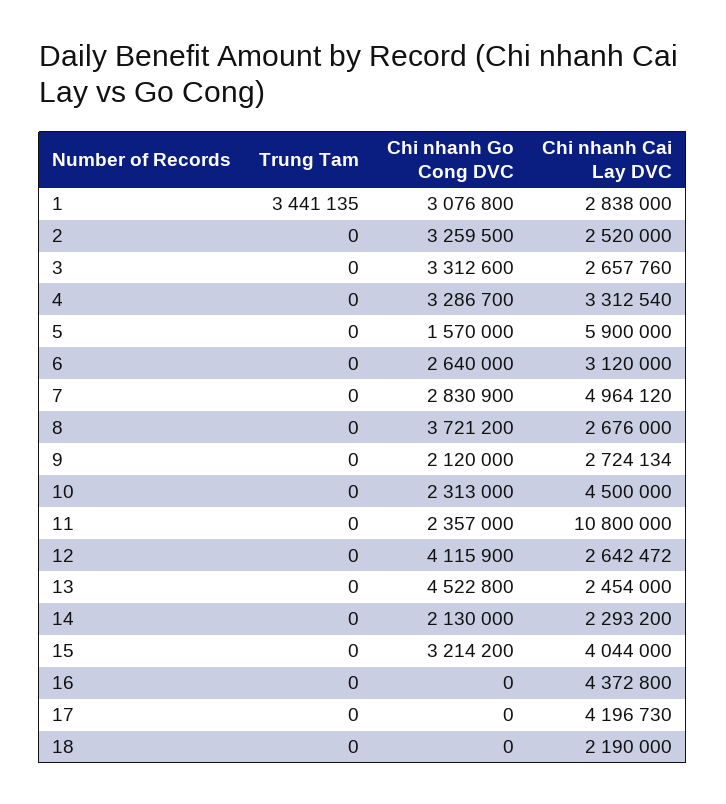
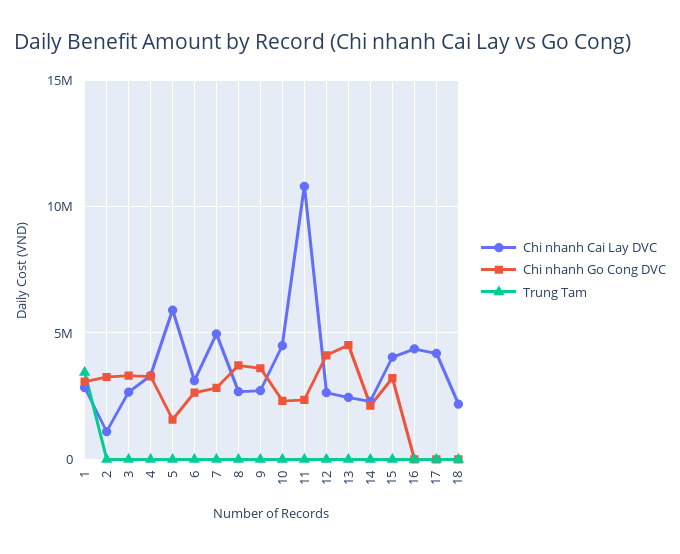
Chi nhanh Cai Lay DVC, 2: 2520000 -> 1000000
Chi nhanh Go Cong DVC, 9: 2120000 -> 3500000

